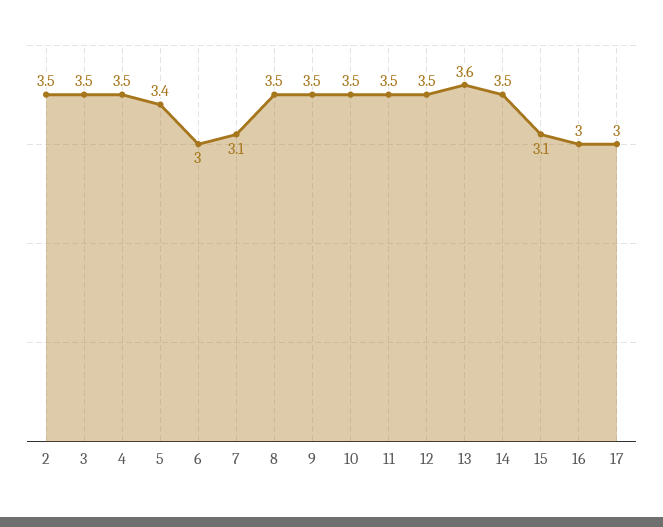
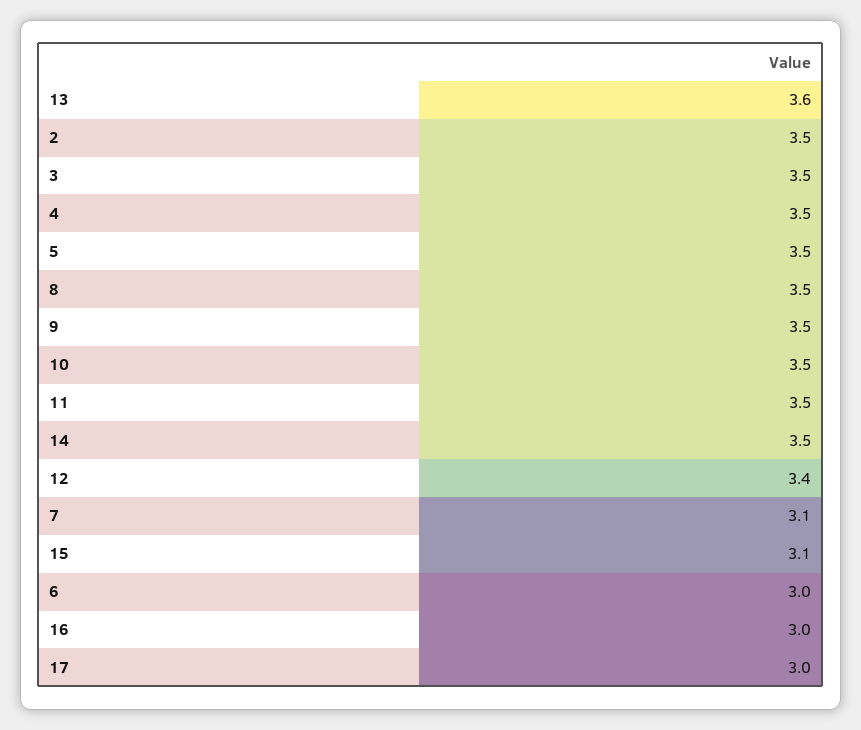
5: 3.4 -> 3.5
12: 3.5 -> 3.4

